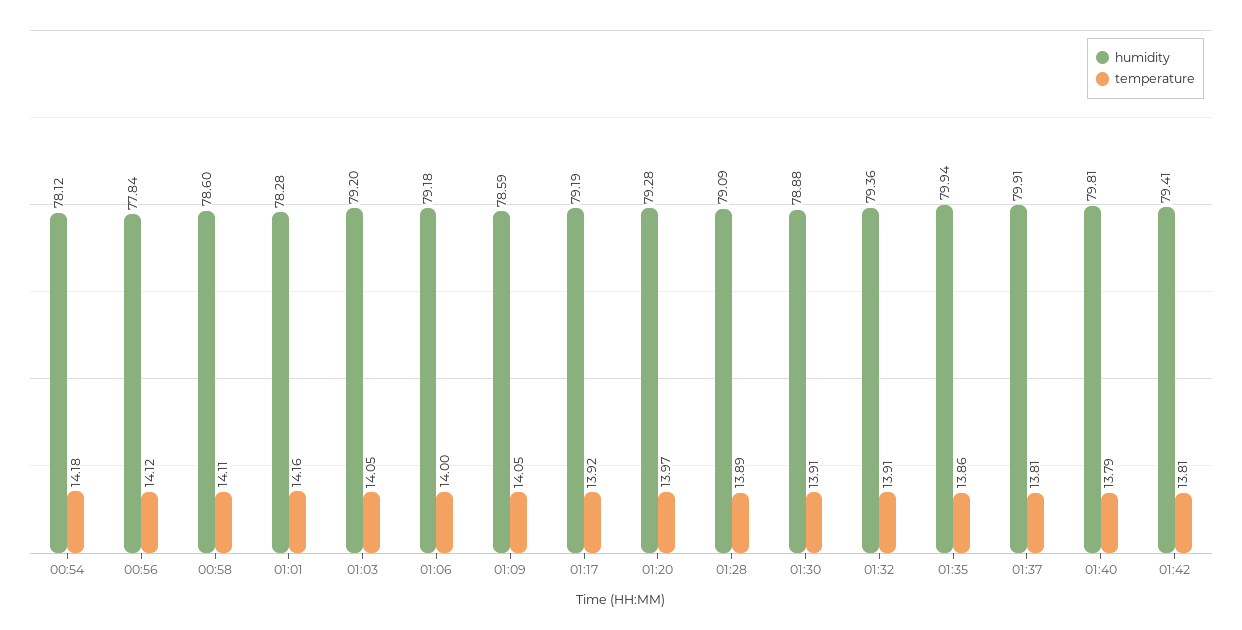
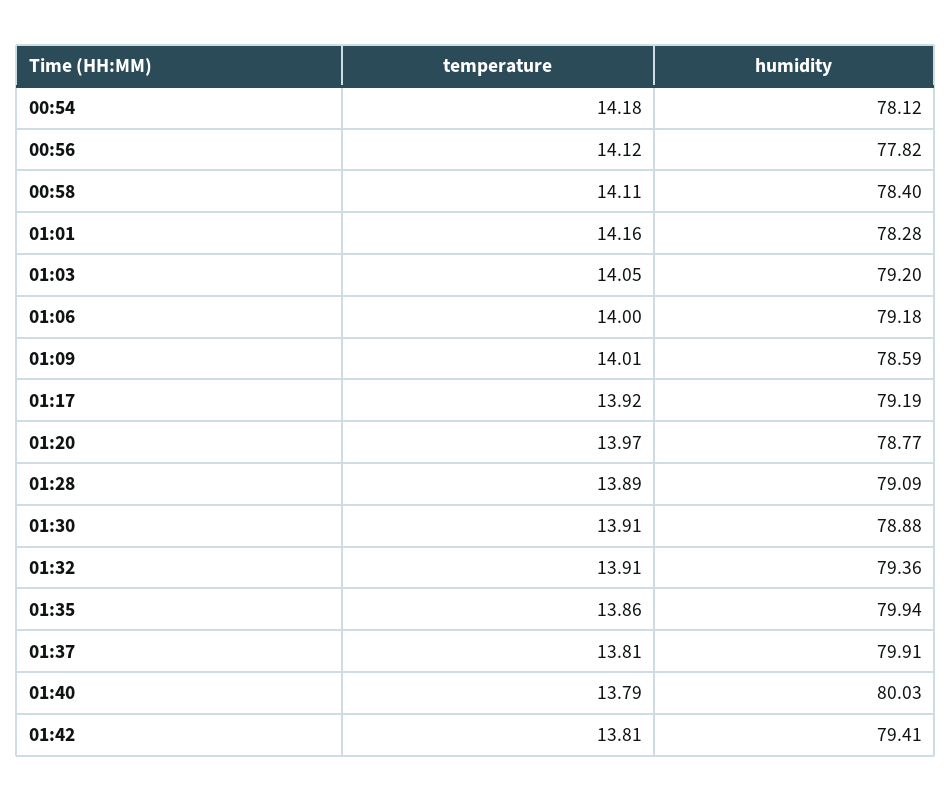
humidity, 00:56: 77.84 -> 77.82
humidity, 00:58: 78.6 -> 78.4
temperature, 01:09: 14.05 -> 14.01
humidity, 01:20: 79.28 -> 78.77
humidity, 01:40: 79.81 -> 80.03

